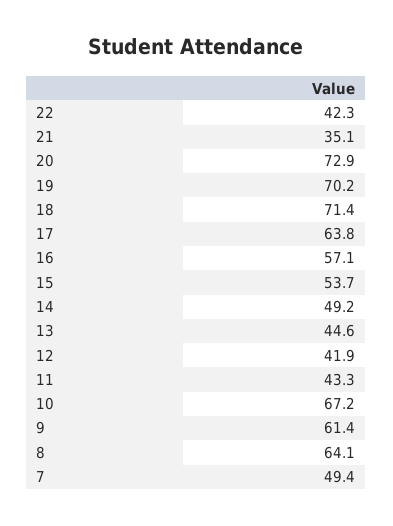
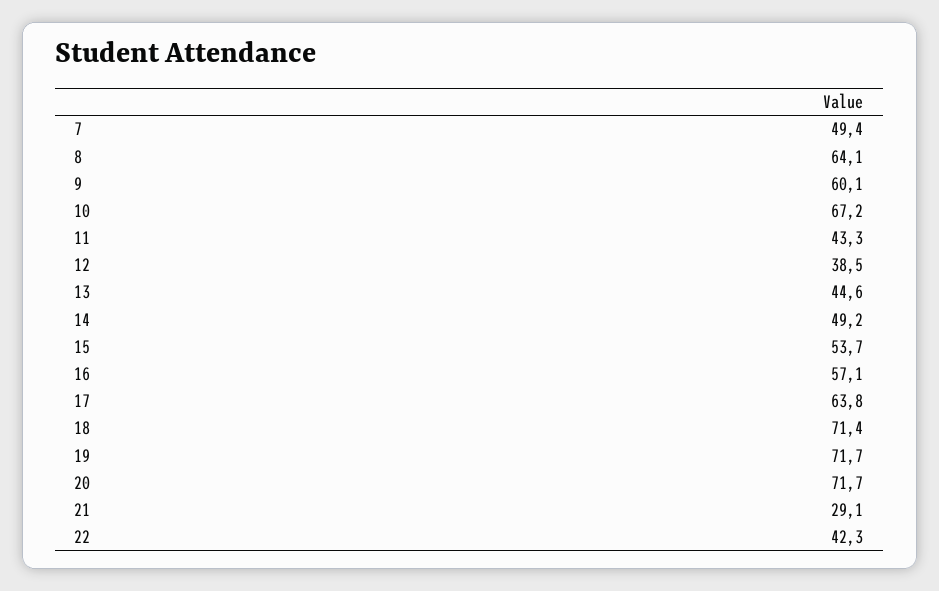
21: 35.1 -> 29.1
20: 72.9 -> 71.7
19: 70.2 -> 71.7
12: 41.9 -> 38.5
9: 61.4 -> 60.1

